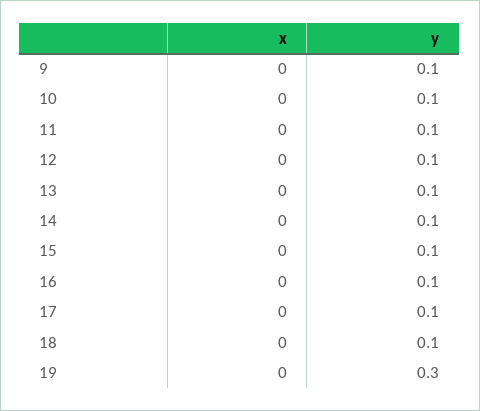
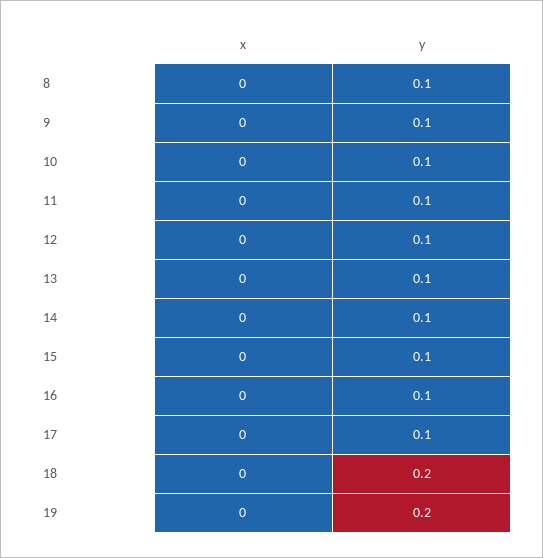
y, 18: 0.1 -> 0.2
y, 19: 0.3 -> 0.2
x, 8: none -> 0
y, 8: none -> 0.1

